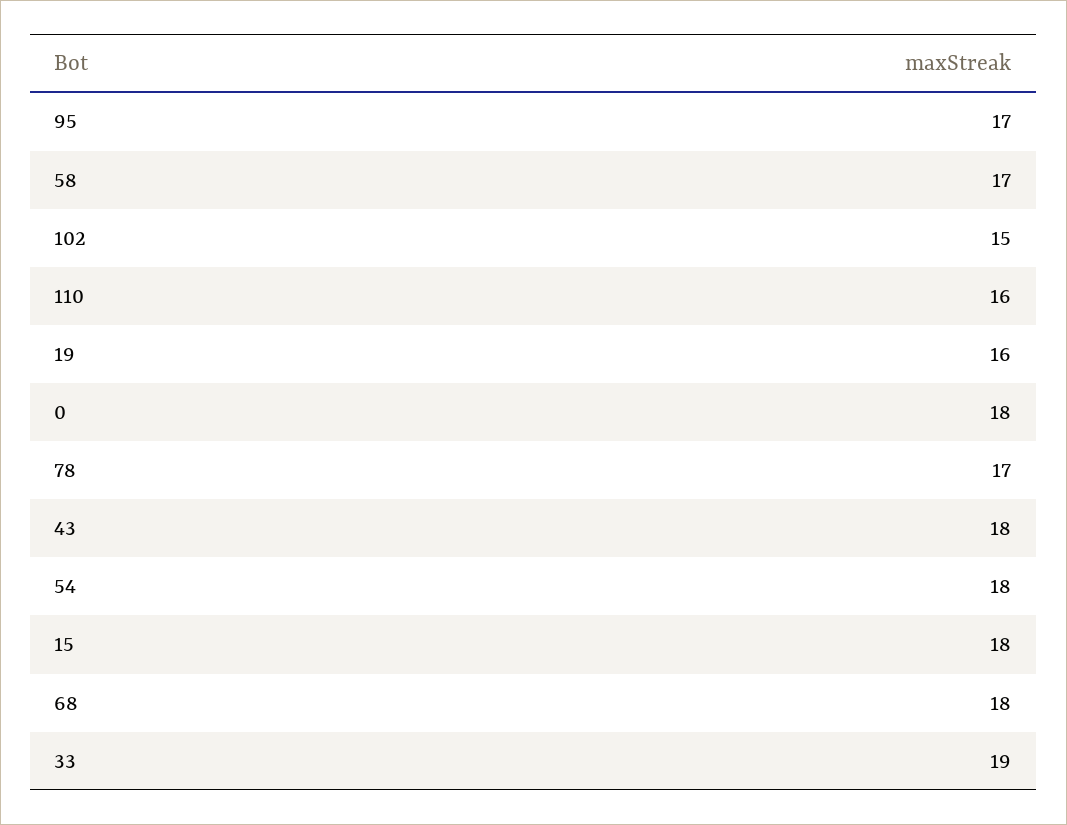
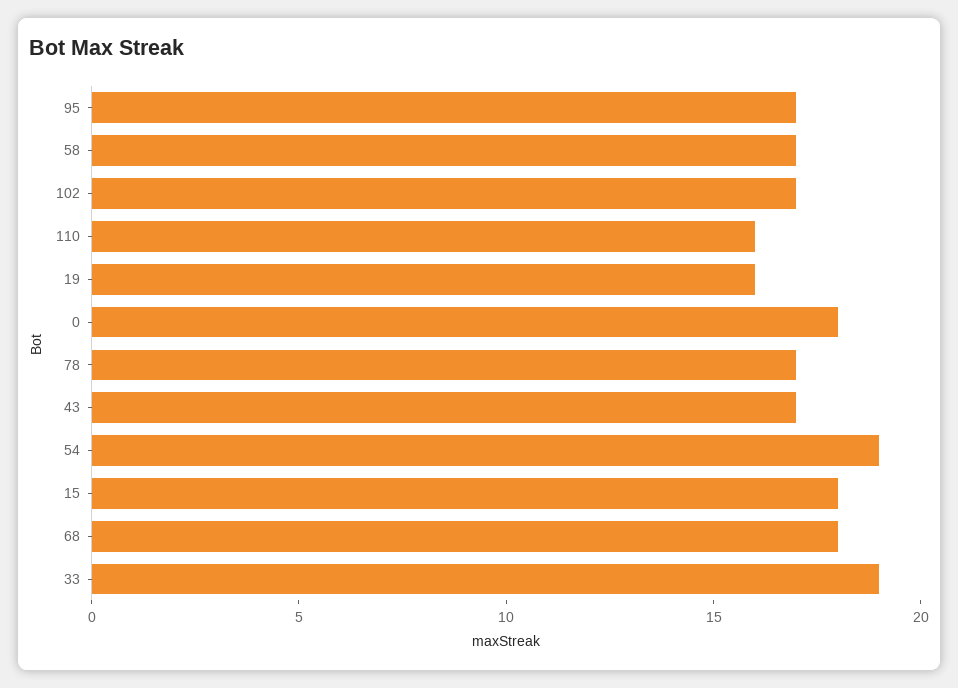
102: 15 -> 17
43: 18 -> 17
54: 18 -> 19

